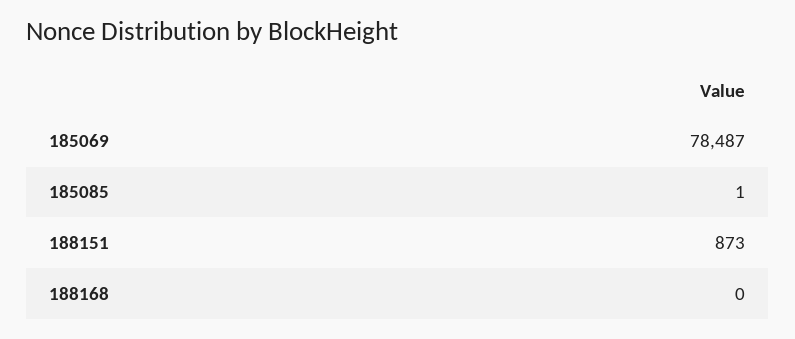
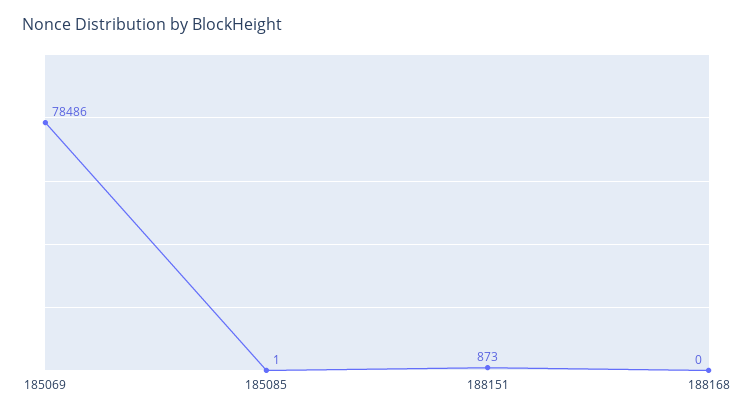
185069: 78487 -> 78486

